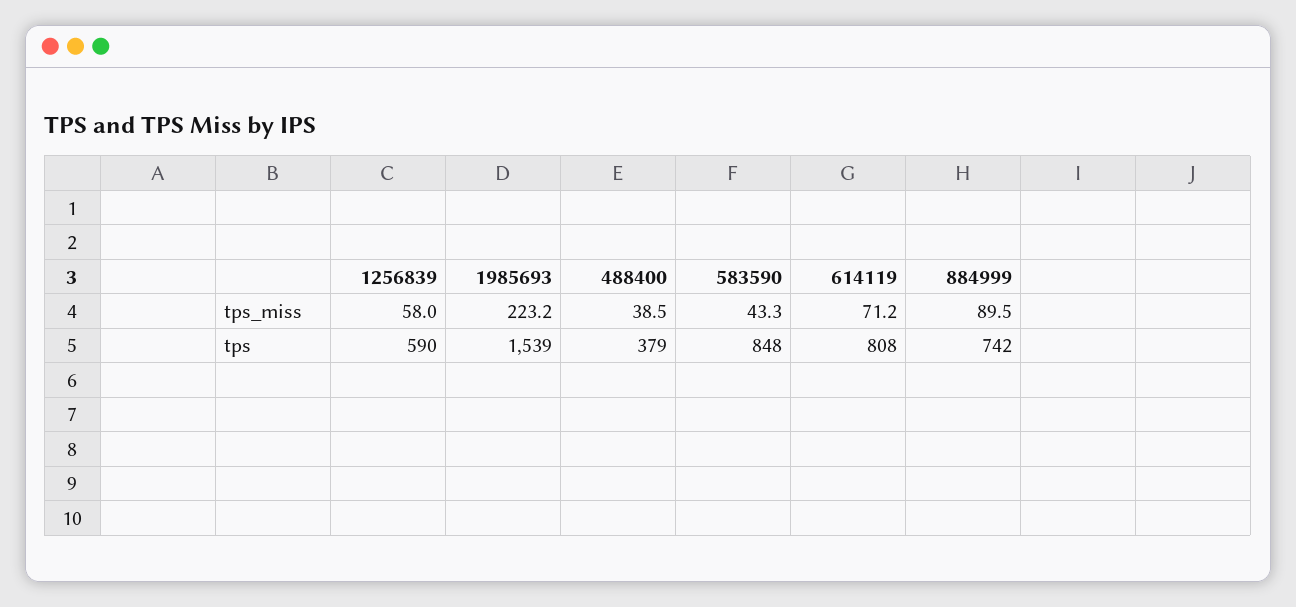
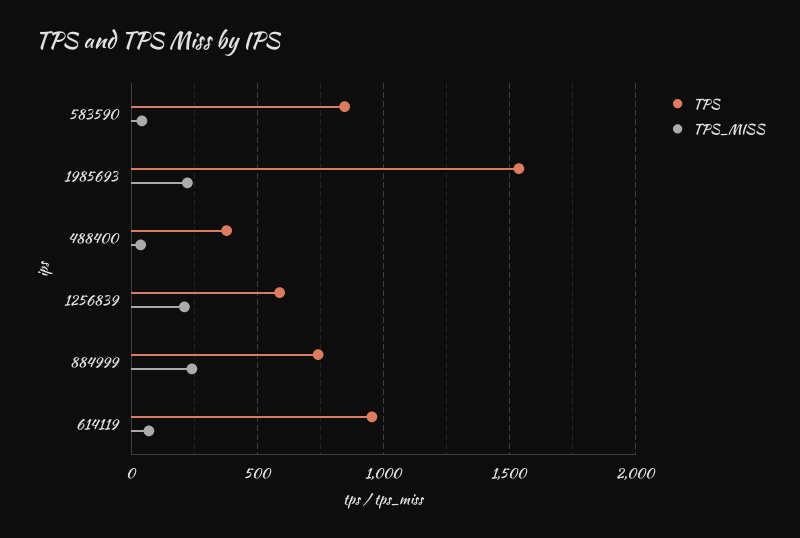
tps_miss, 1256839: 58 -> 200
tps_miss, 884999: 89.5 -> 250
tps, 614119: 808 -> 950

